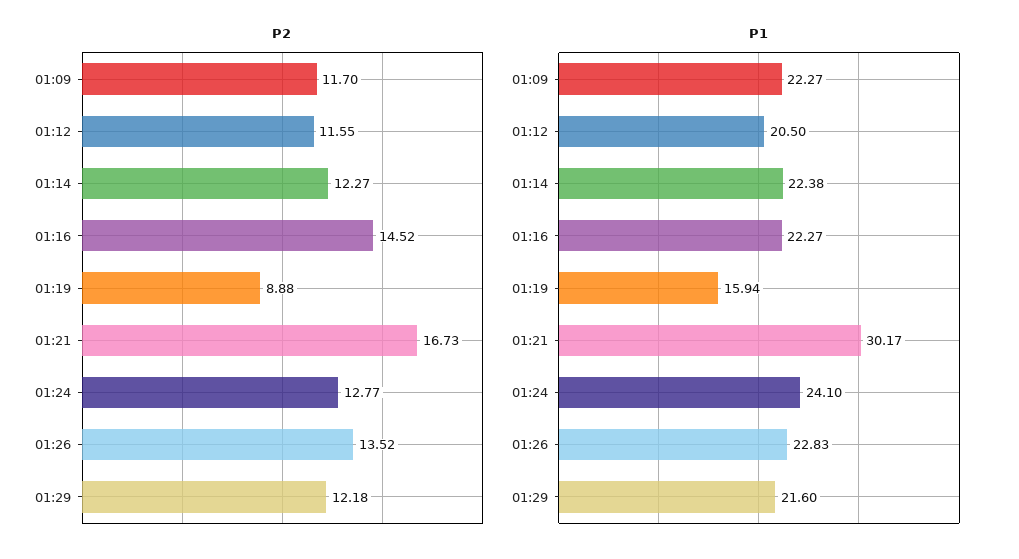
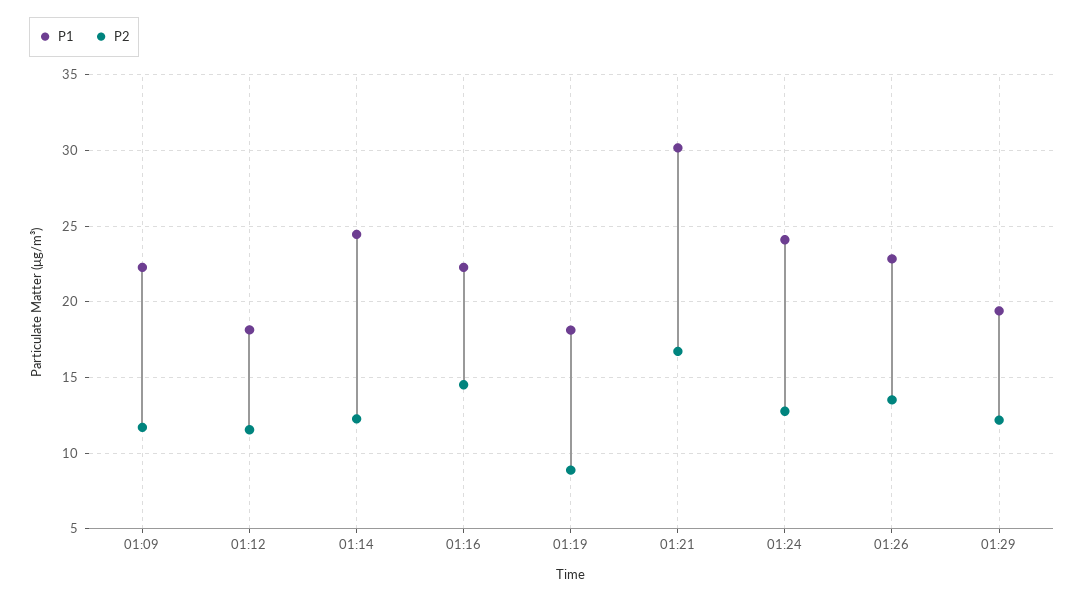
P1, 01:12: 20.5 -> 18
P1, 01:14: 22.38 -> 24.5
P1, 01:19: 15.94 -> 18
P1, 01:29: 21.6 -> 19.5

